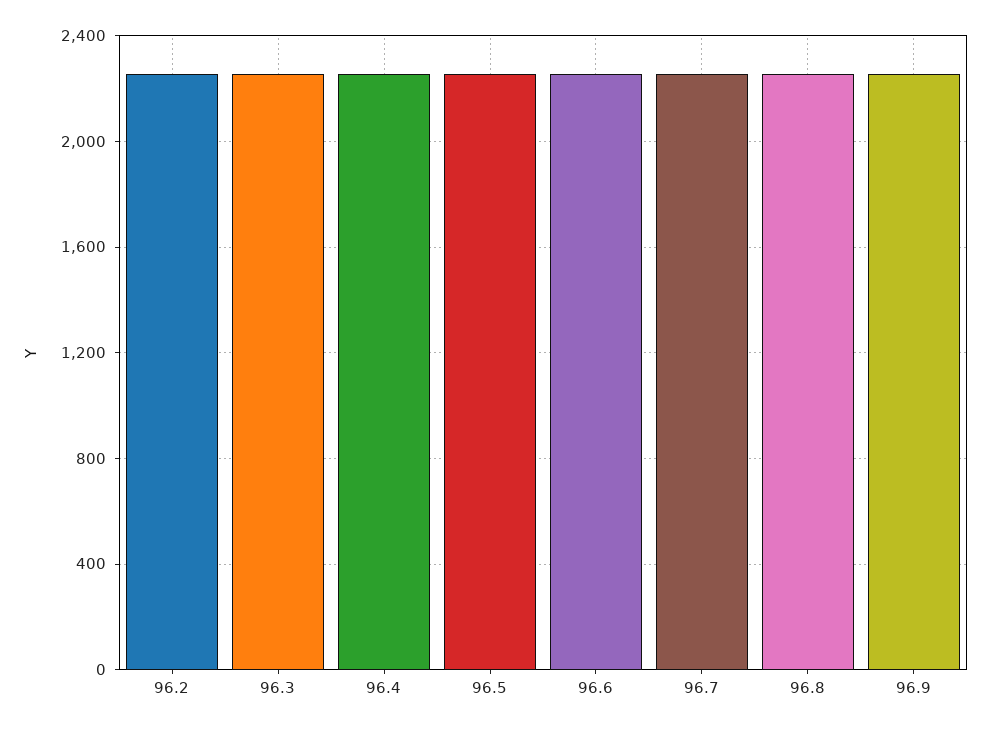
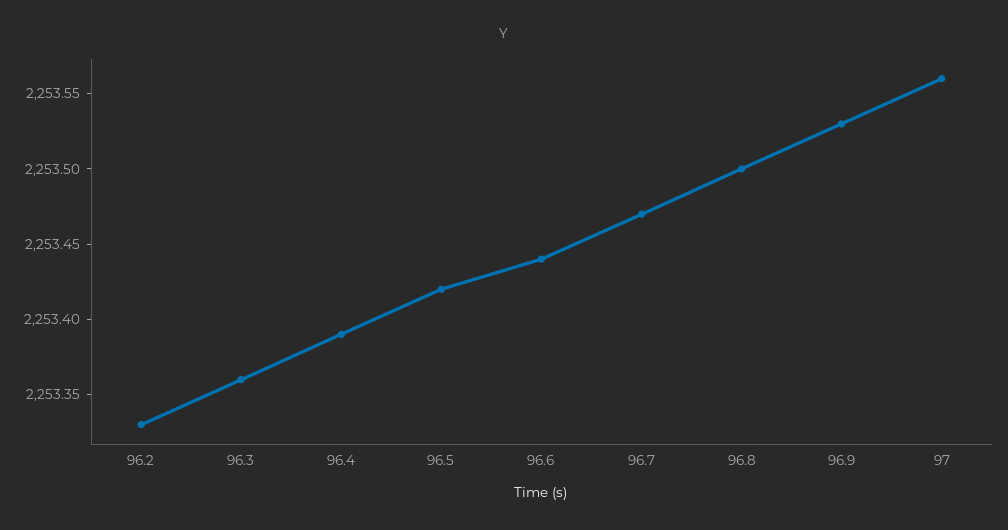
97: none -> 2253.56

